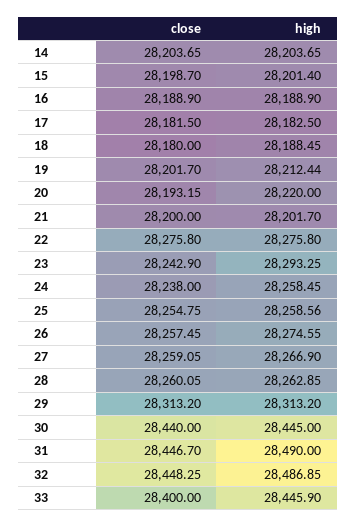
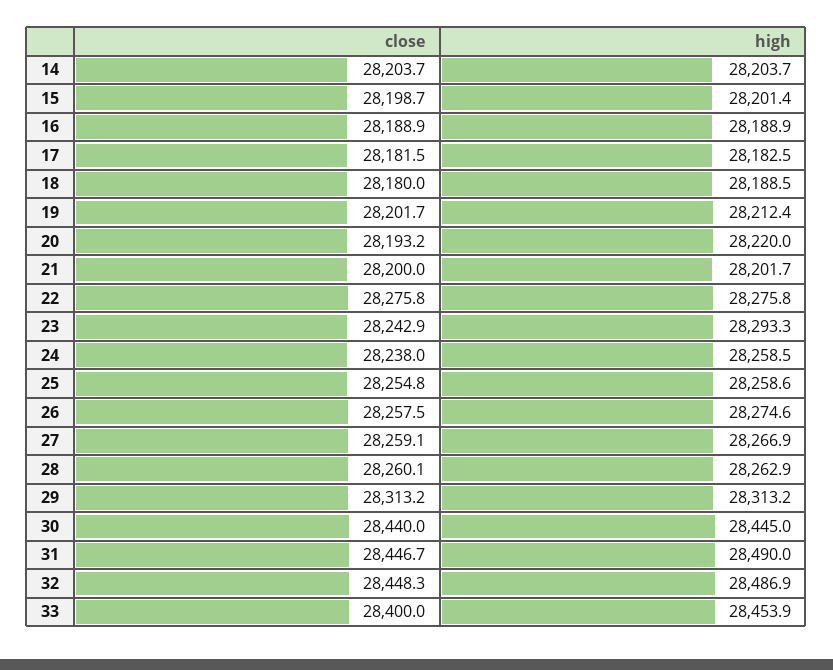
high, 33: 28445.9 -> 28453.9

